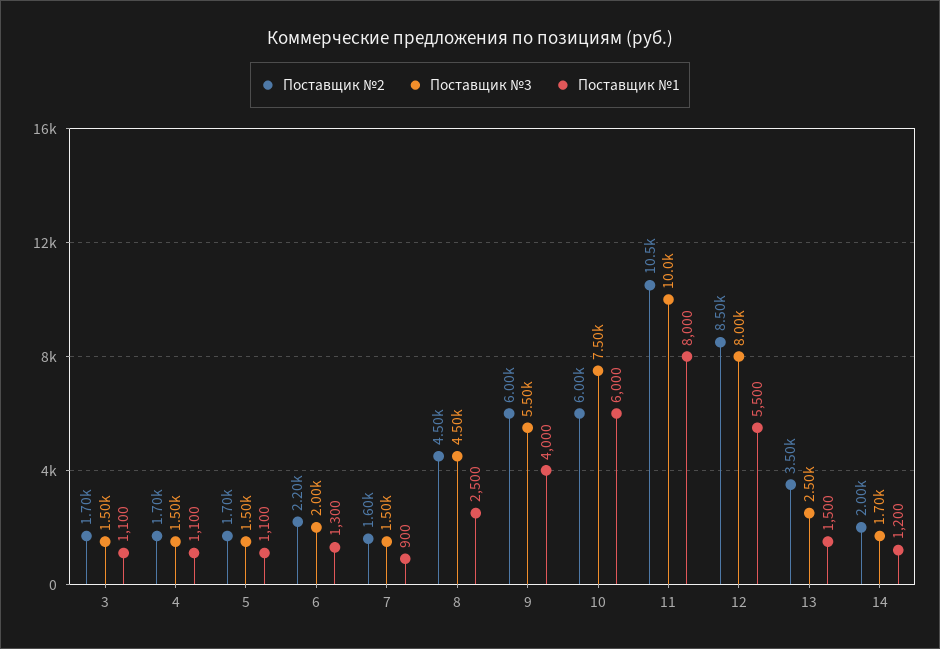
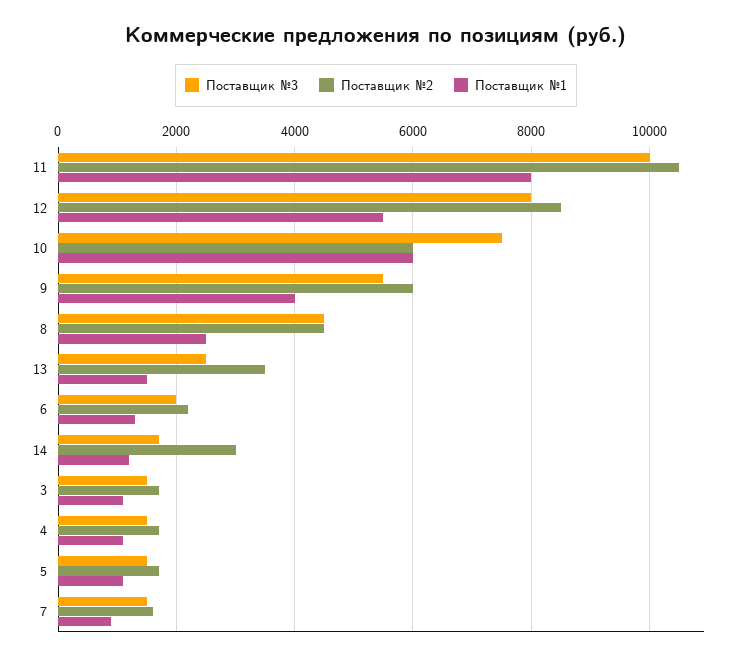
Поставщик №2, 14: 2000 -> 3000

